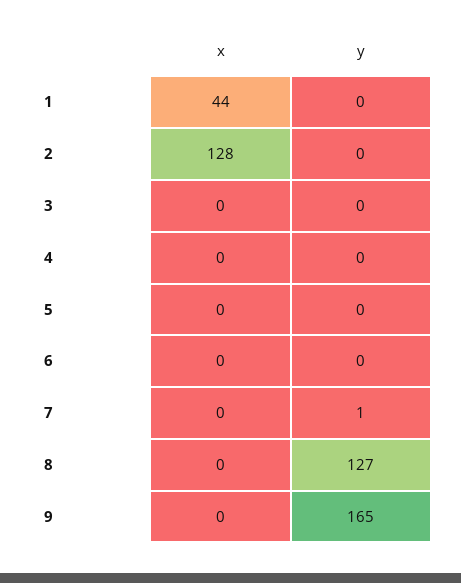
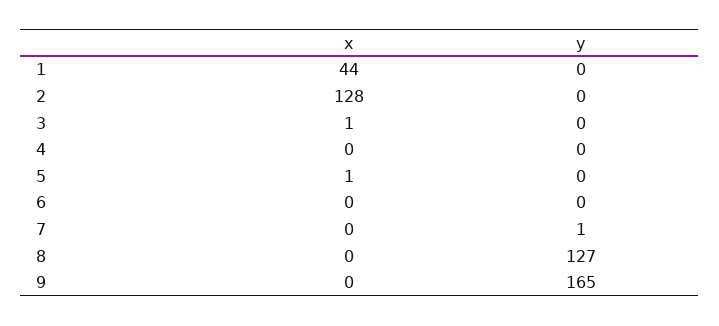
x, 3: 0 -> 1
x, 5: 0 -> 1

